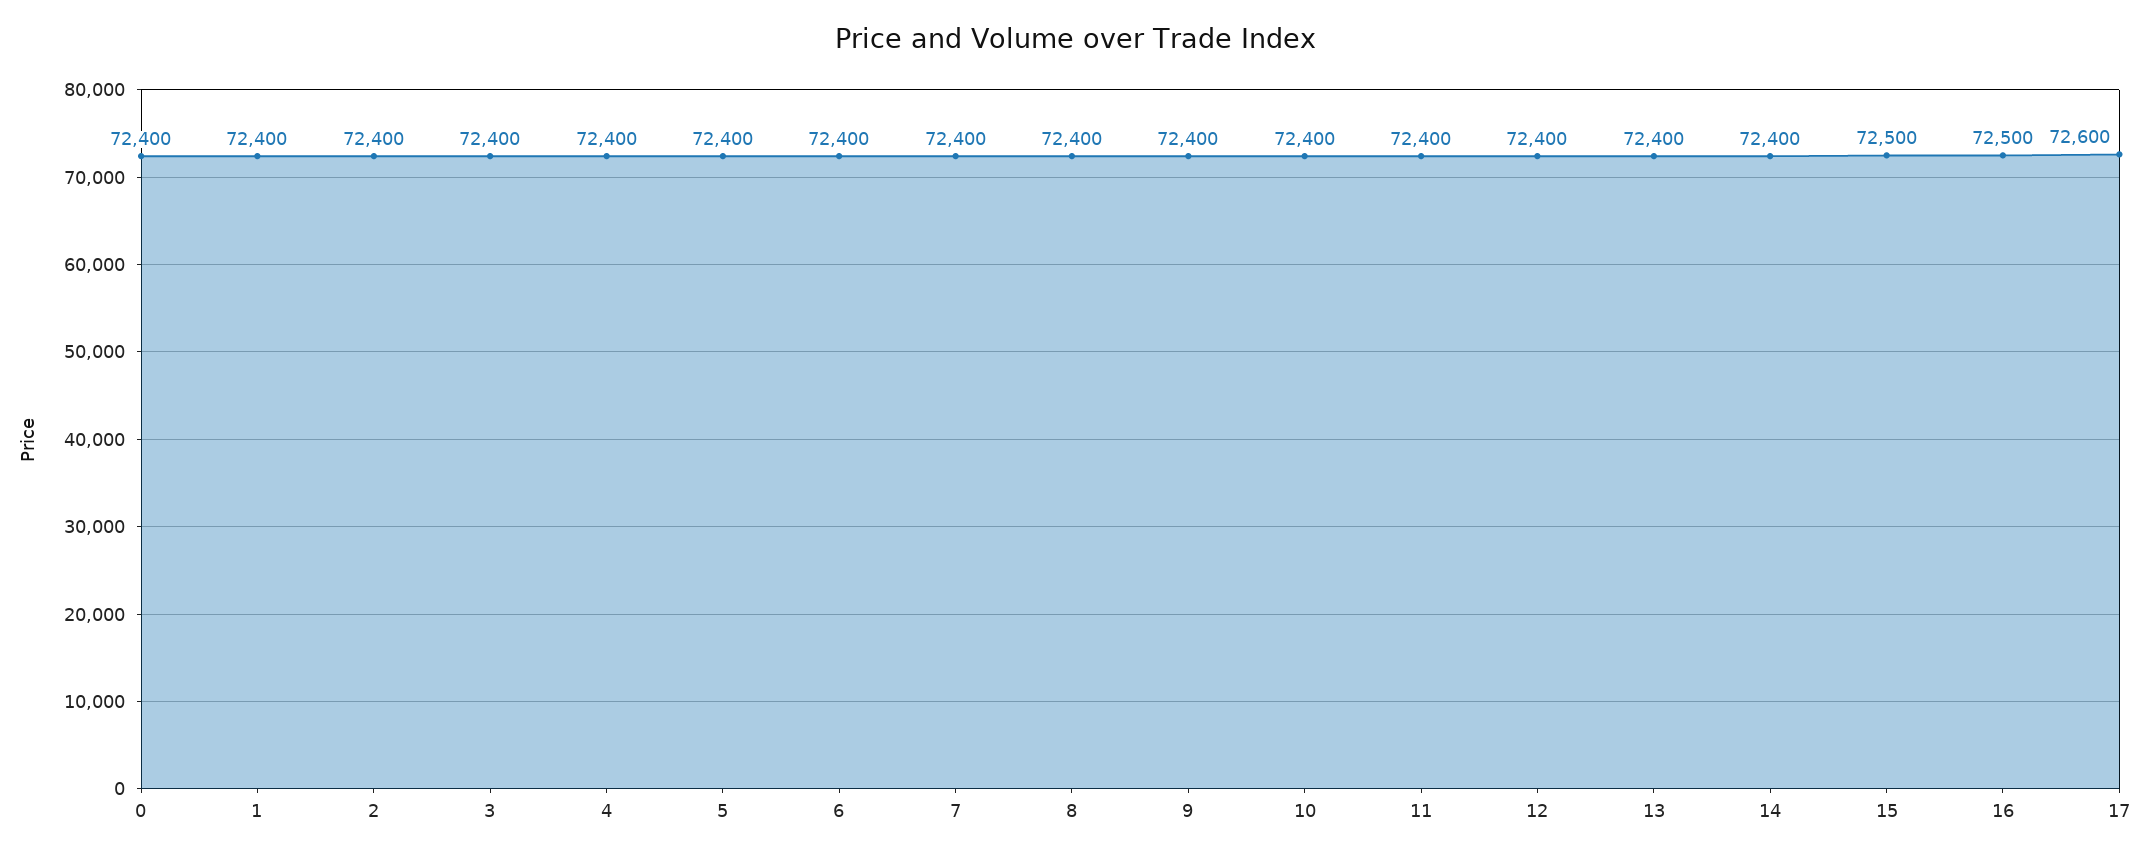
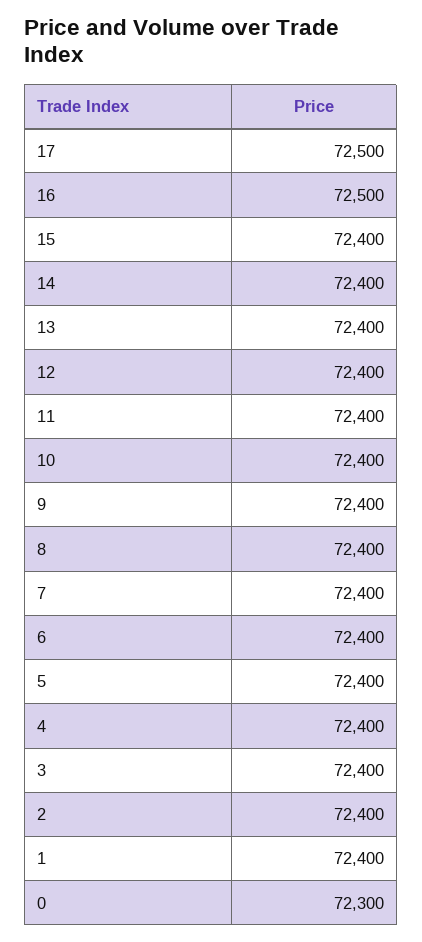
0: 72400 -> 72300
15: 72500 -> 72400
17: 72600 -> 72500

